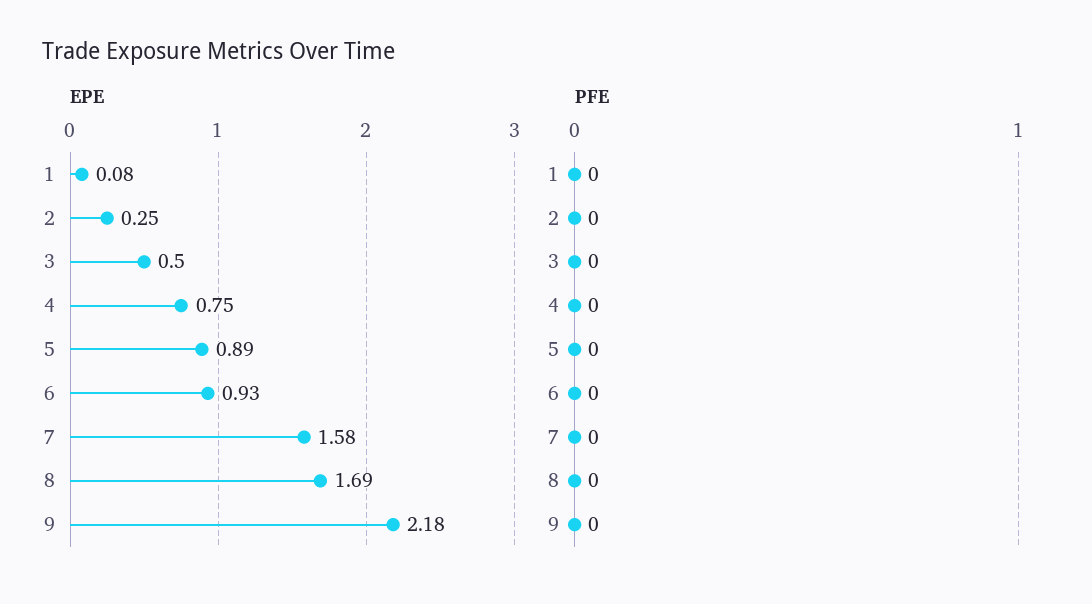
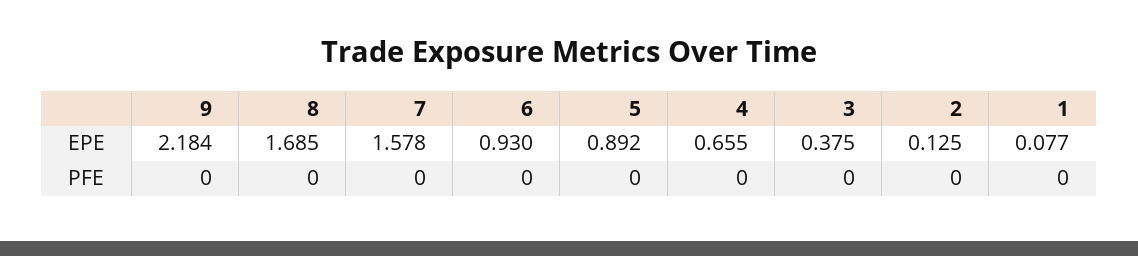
EPE, 2: 0.25 -> 0.125
EPE, 3: 0.5 -> 0.375
EPE, 4: 0.75 -> 0.655

